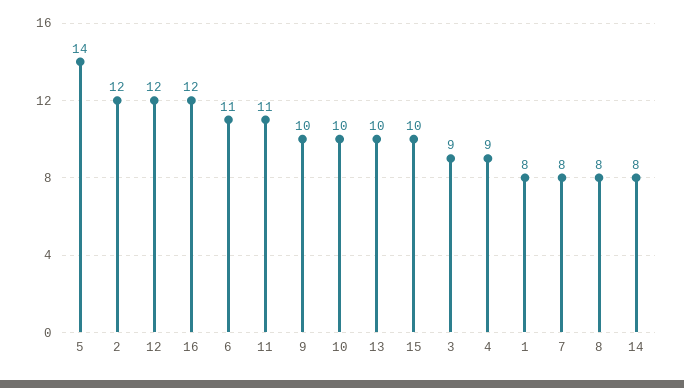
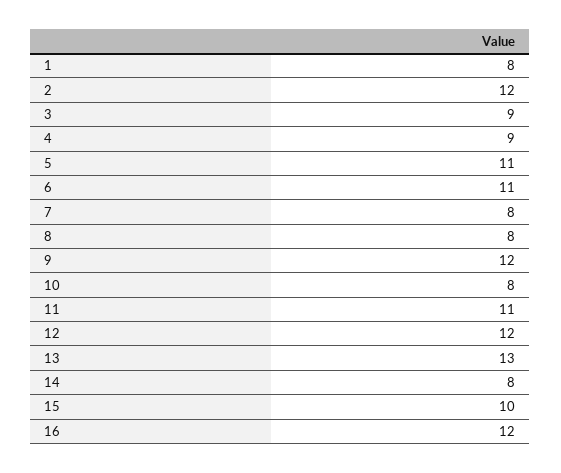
5: 14 -> 11
9: 10 -> 12
10: 10 -> 8
13: 10 -> 13

